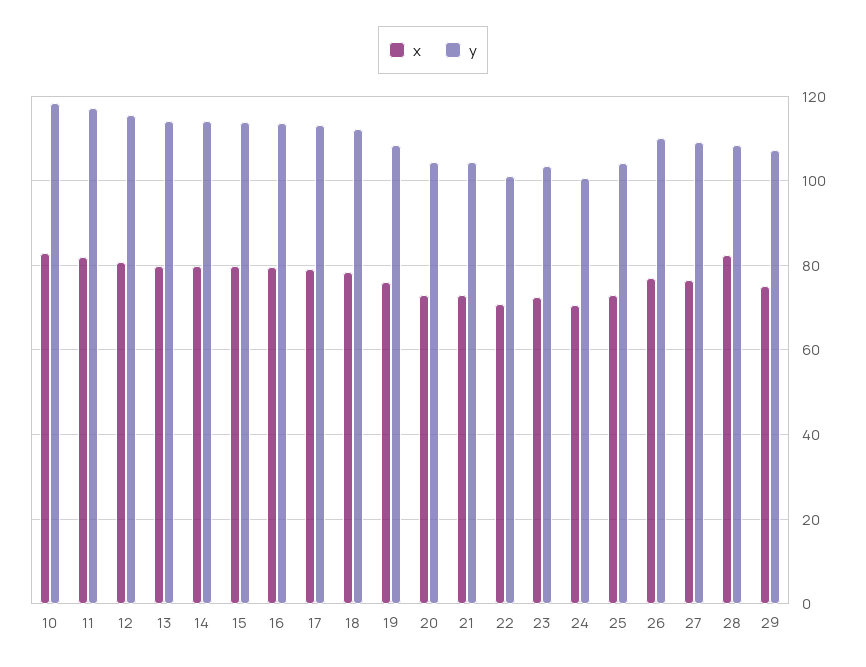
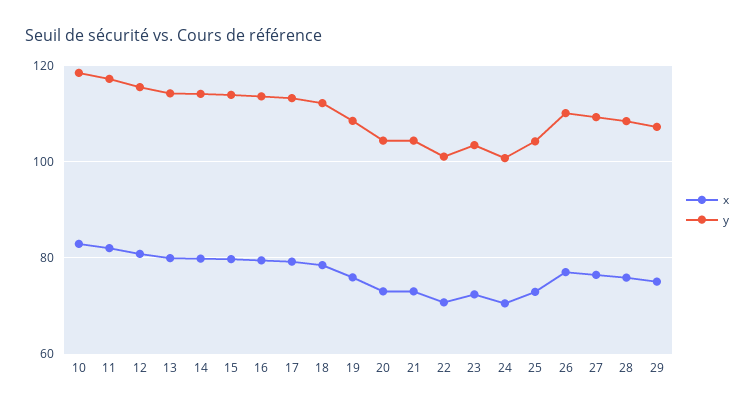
x, 28: 82 -> 76

